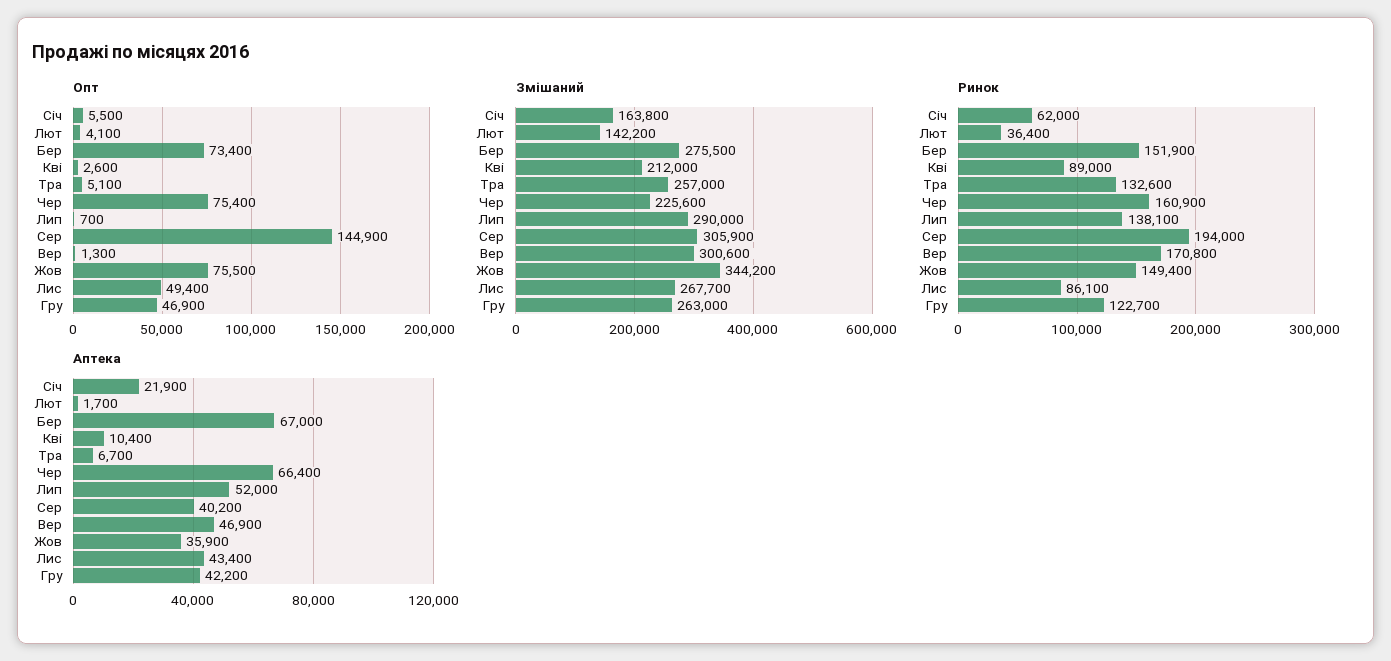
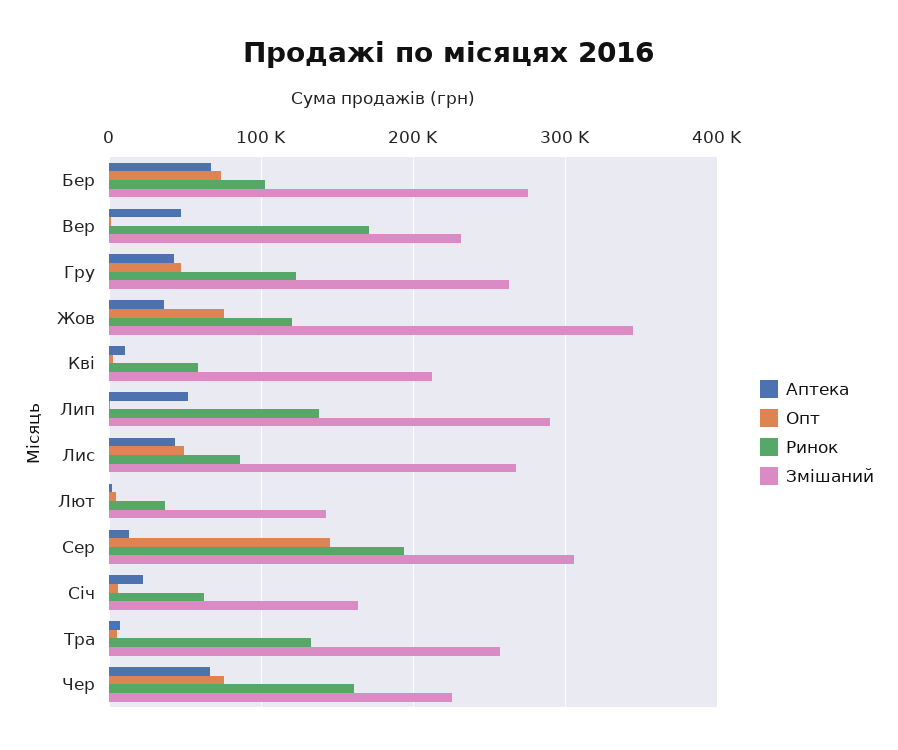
Змішаний, Вер: 300600 -> 230000
Ринок, Бер: 151900 -> 100000
Ринок, Кві: 89000 -> 60000
Ринок, Жов: 149400 -> 120000
Аптека, Сер: 40200 -> 10000

